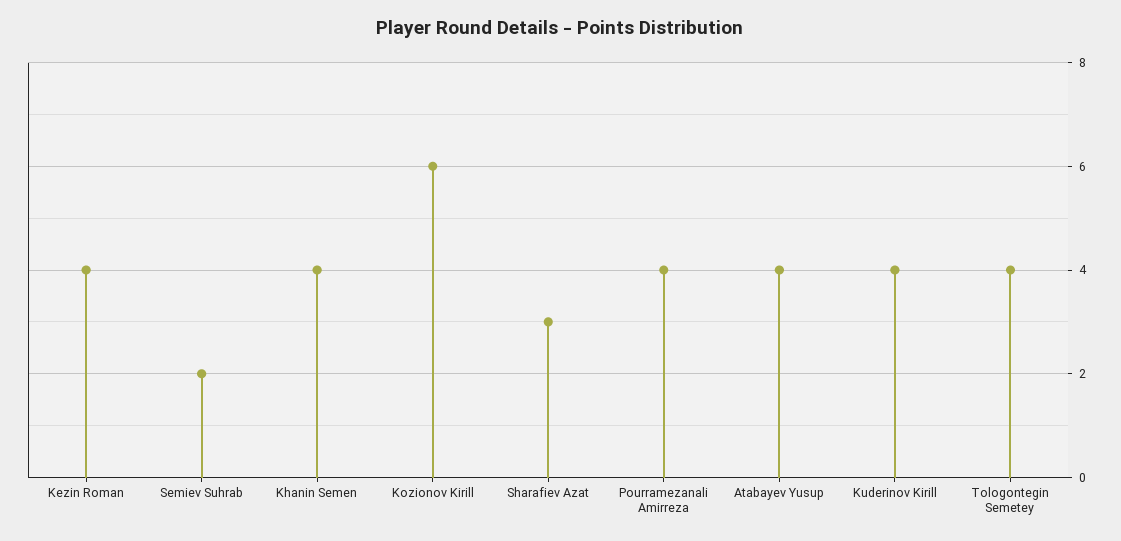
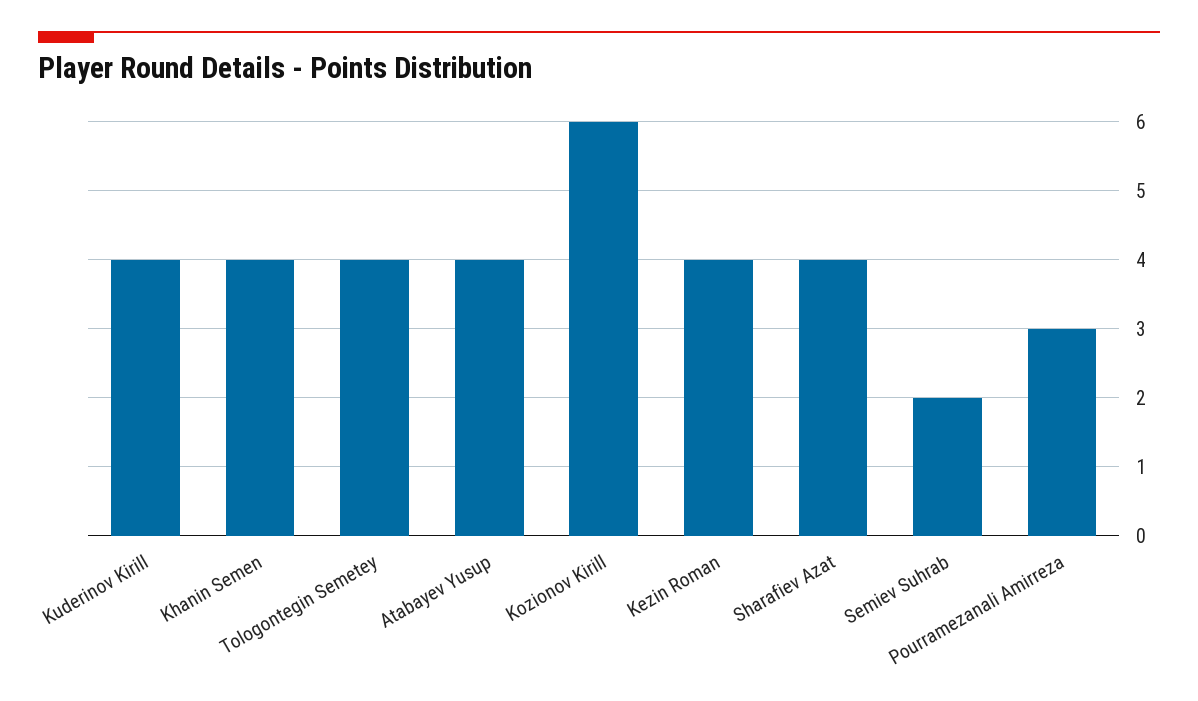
Sharafiev Azat: 3 -> 4
Pourramezanali Amirreza: 4 -> 3

